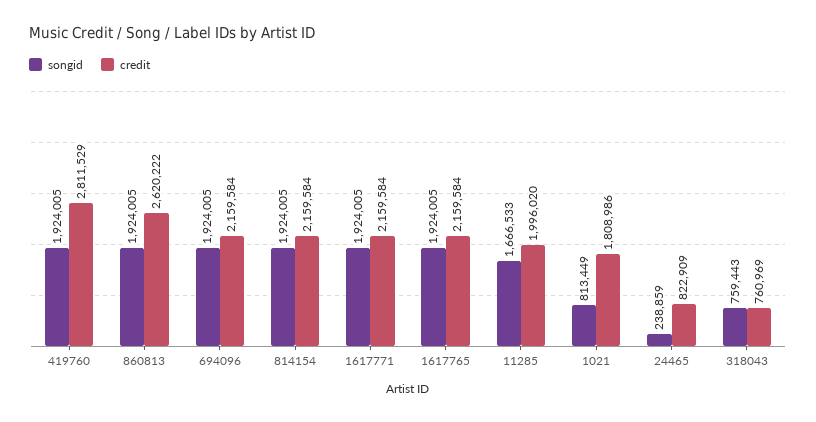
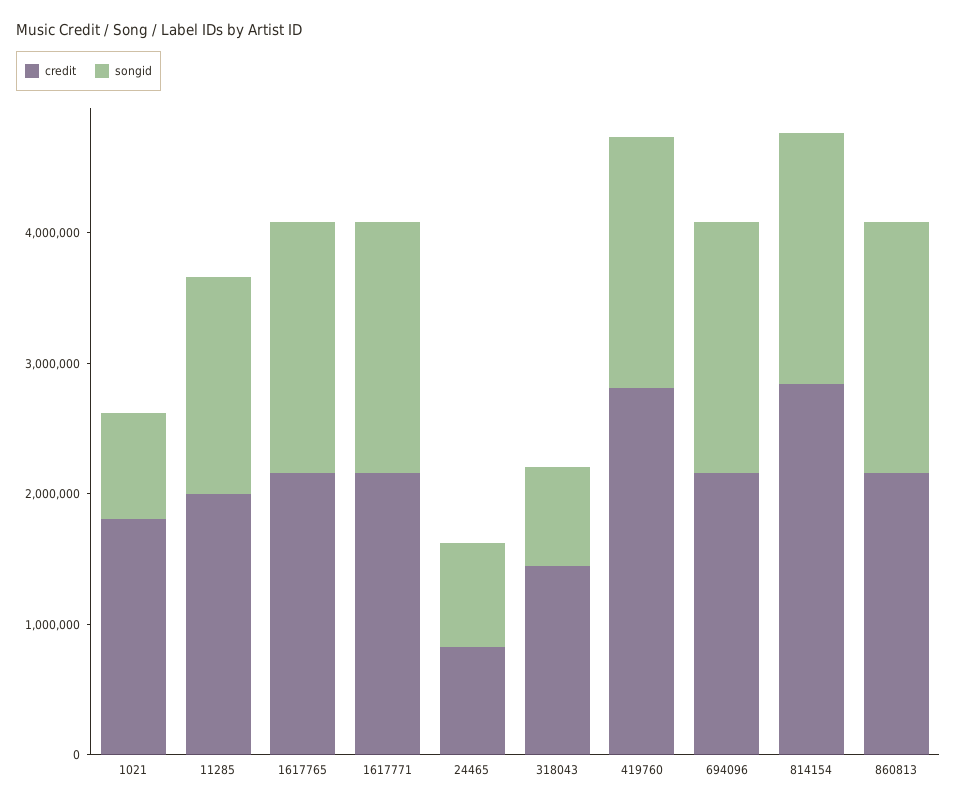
credit, 860813: 2620222 -> 2200000
credit, 814154: 2159584 -> 2800000
songid, 24465: 238859 -> 800000
credit, 318043: 760969 -> 1400000

